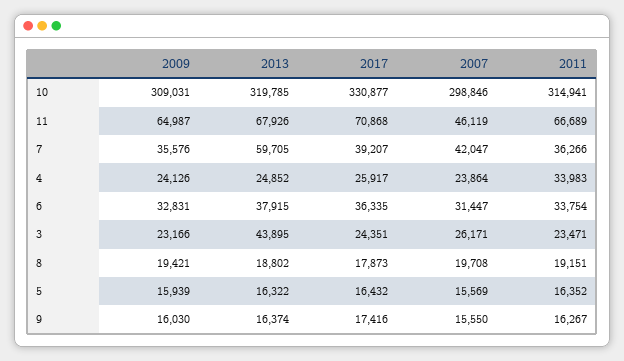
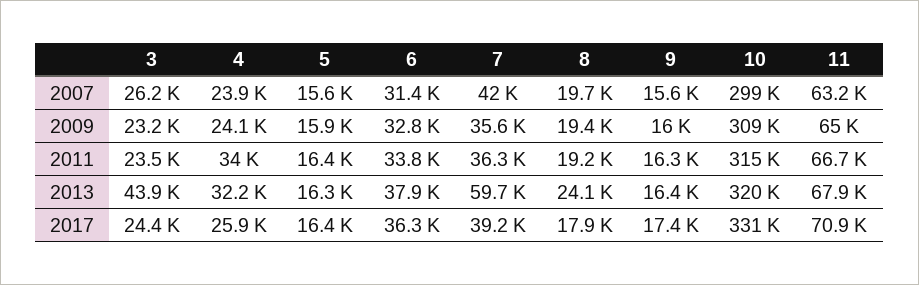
2007, 11: 46119 -> 63200
2013, 4: 24852 -> 32200
2013, 8: 18802 -> 24100

